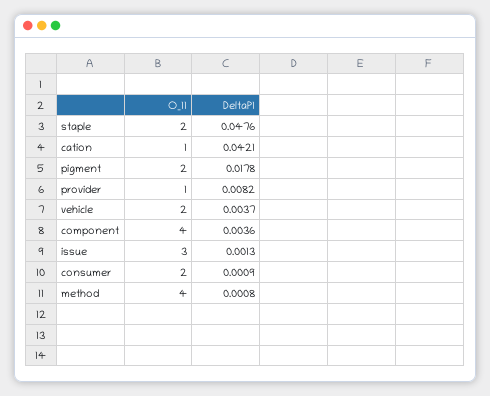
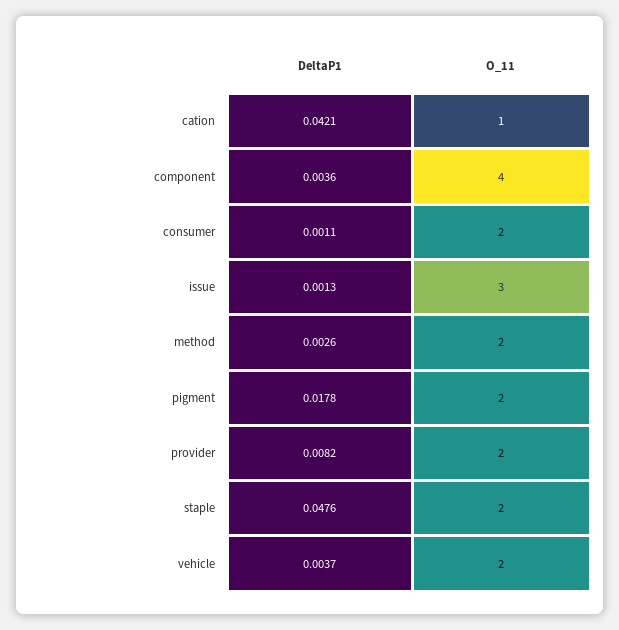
O_11, provider: 1 -> 2
DeltaP1, consumer: 0.0009 -> 0.0011
O_11, method: 4 -> 2
DeltaP1, method: 0.0008 -> 0.0026

